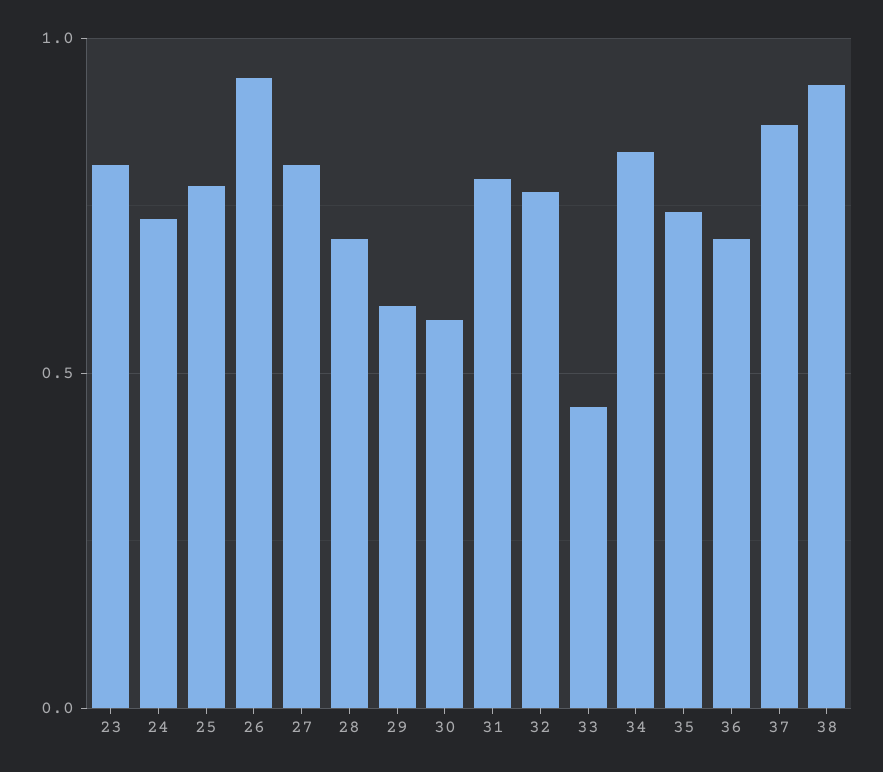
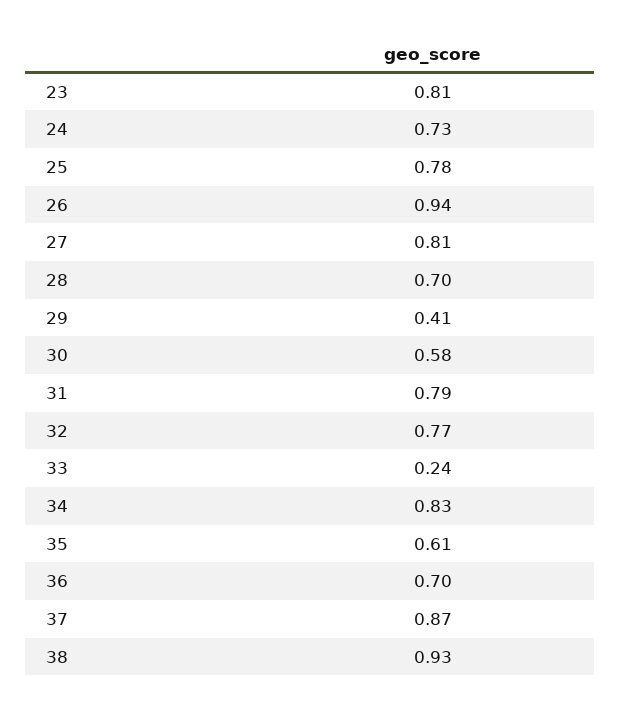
29: 0.6 -> 0.41
33: 0.45 -> 0.24
35: 0.75 -> 0.61

